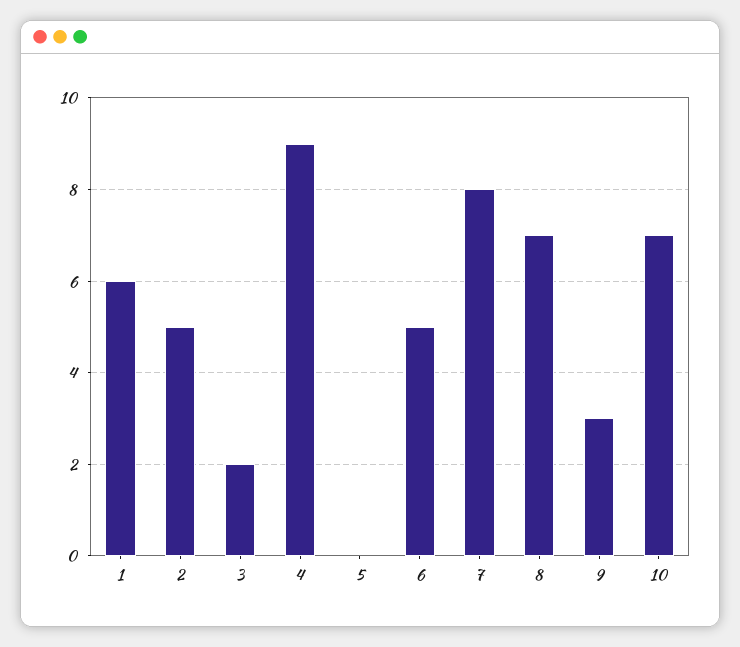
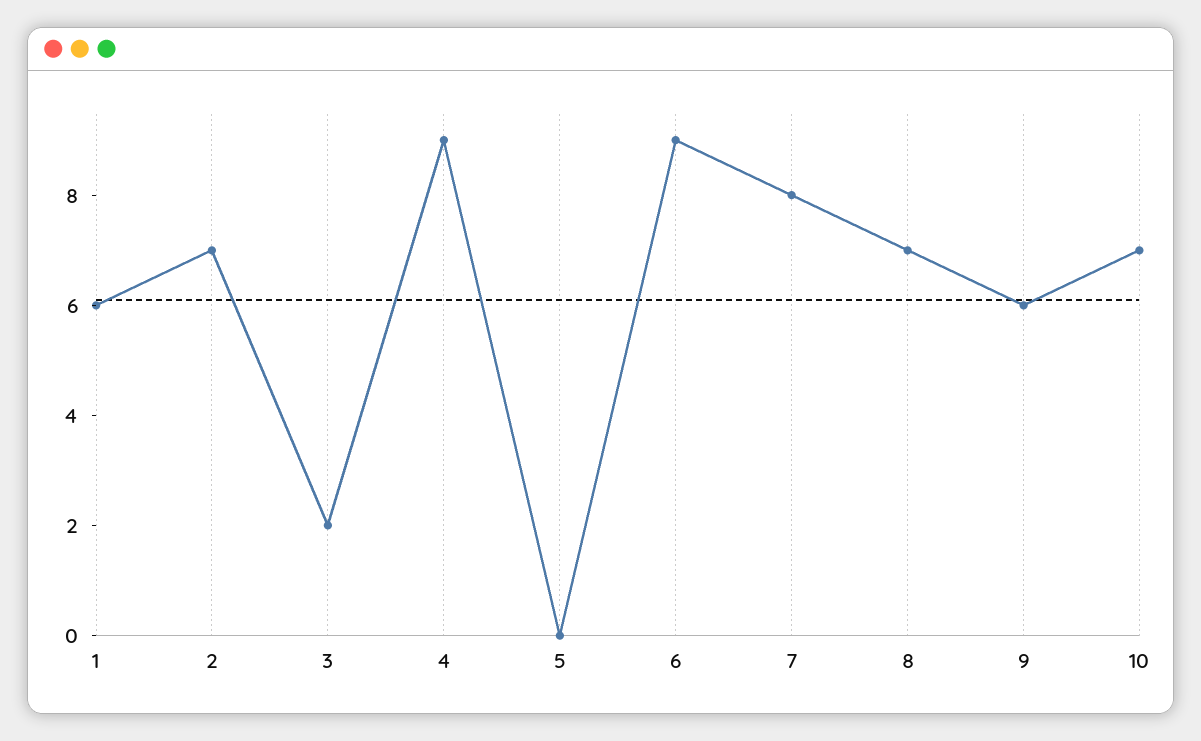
2: 5 -> 7
6: 5 -> 9
9: 3 -> 6

